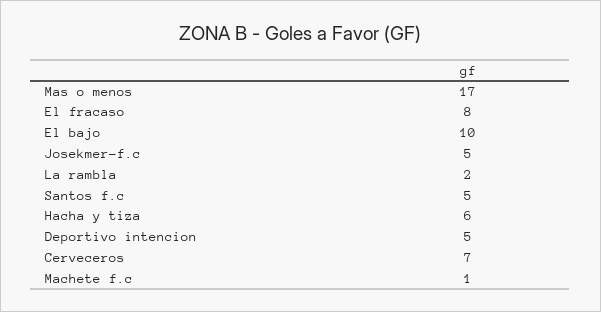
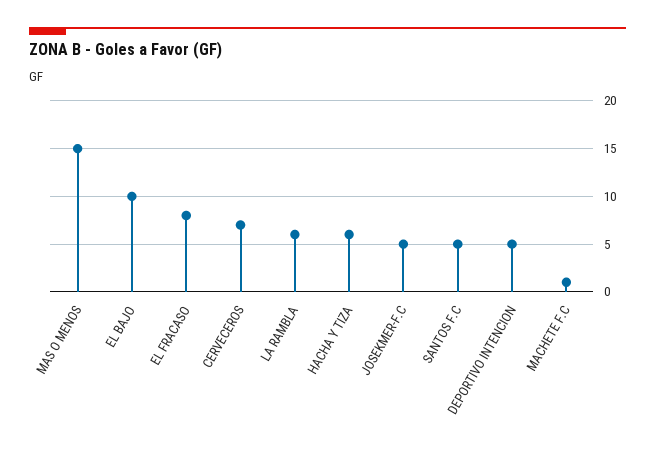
Mas o menos: 17 -> 15
La rambla: 2 -> 6

